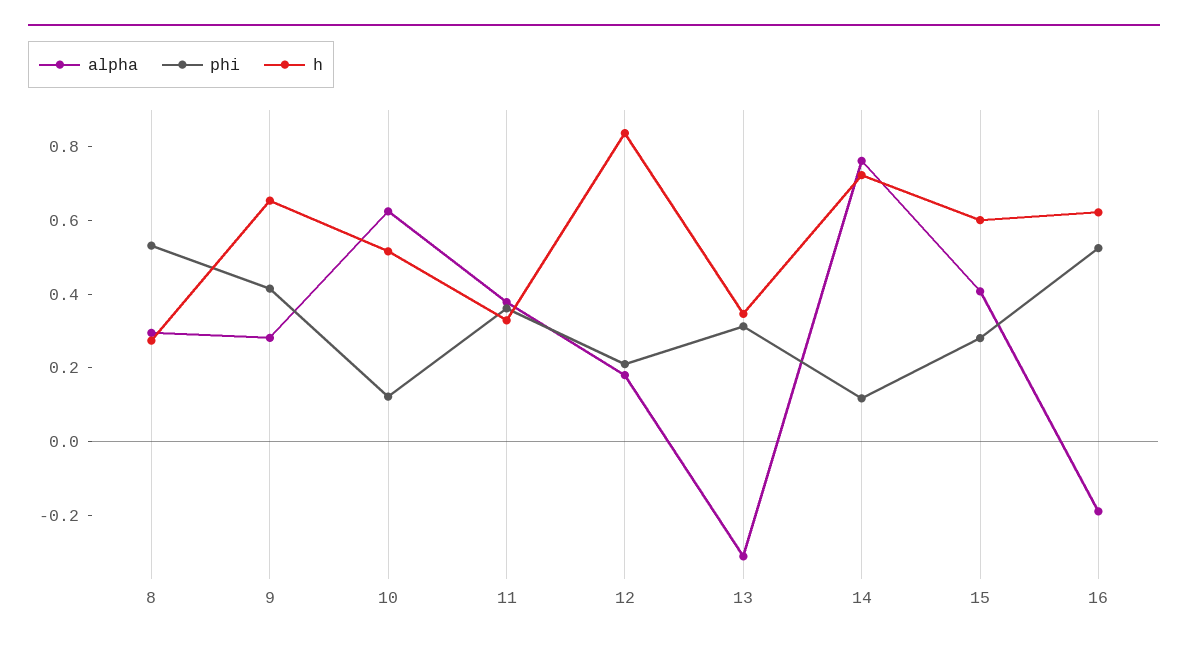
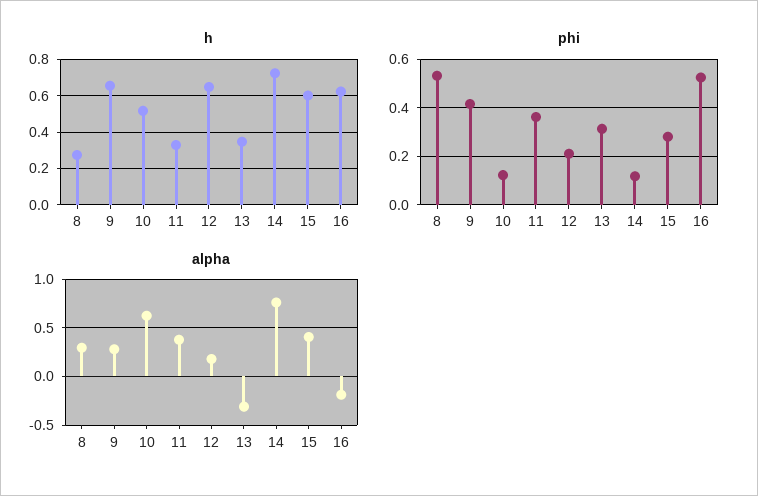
h, 12: 0.85 -> 0.65

